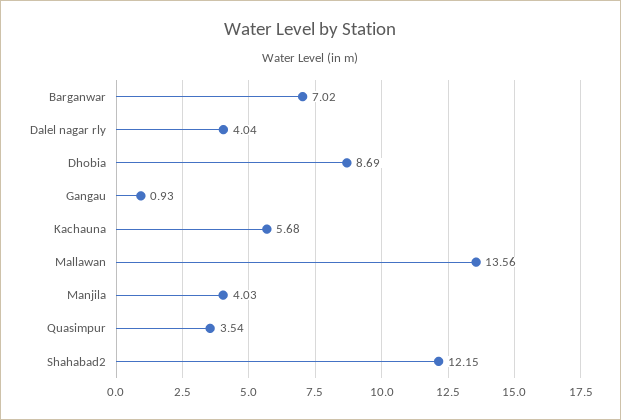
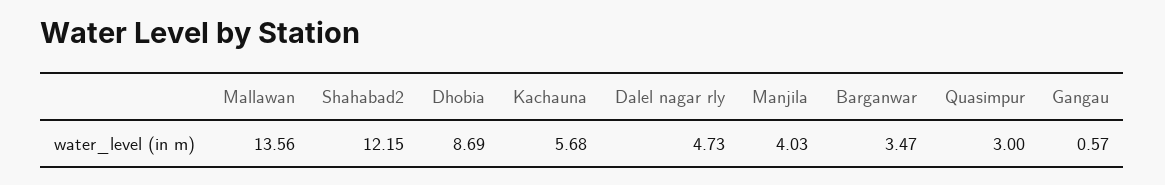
Barganwar: 7.02 -> 3.47
Dalel nagar rly: 4.04 -> 4.73
Gangau: 0.93 -> 0.57
Quasimpur: 3.54 -> 3

